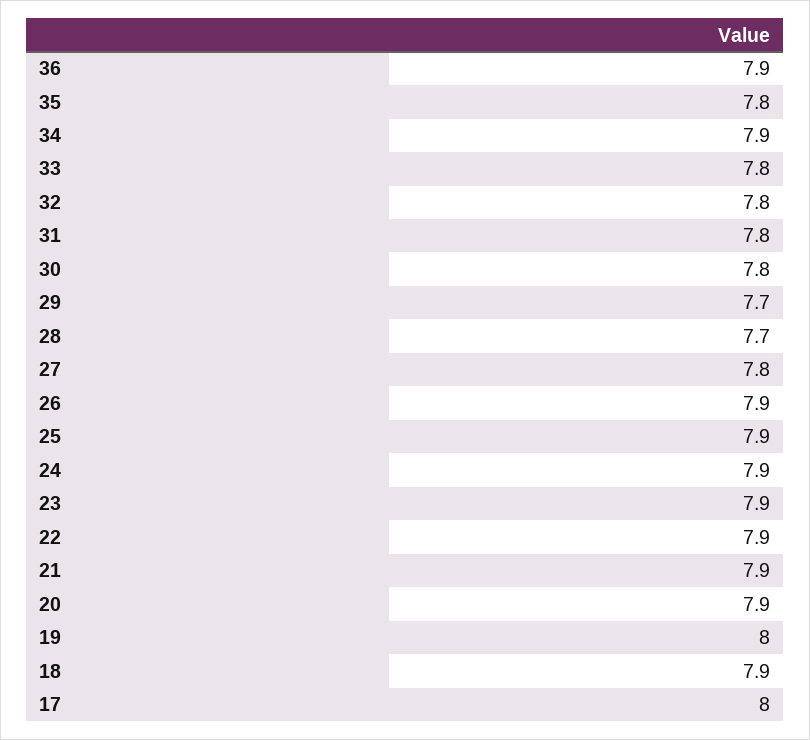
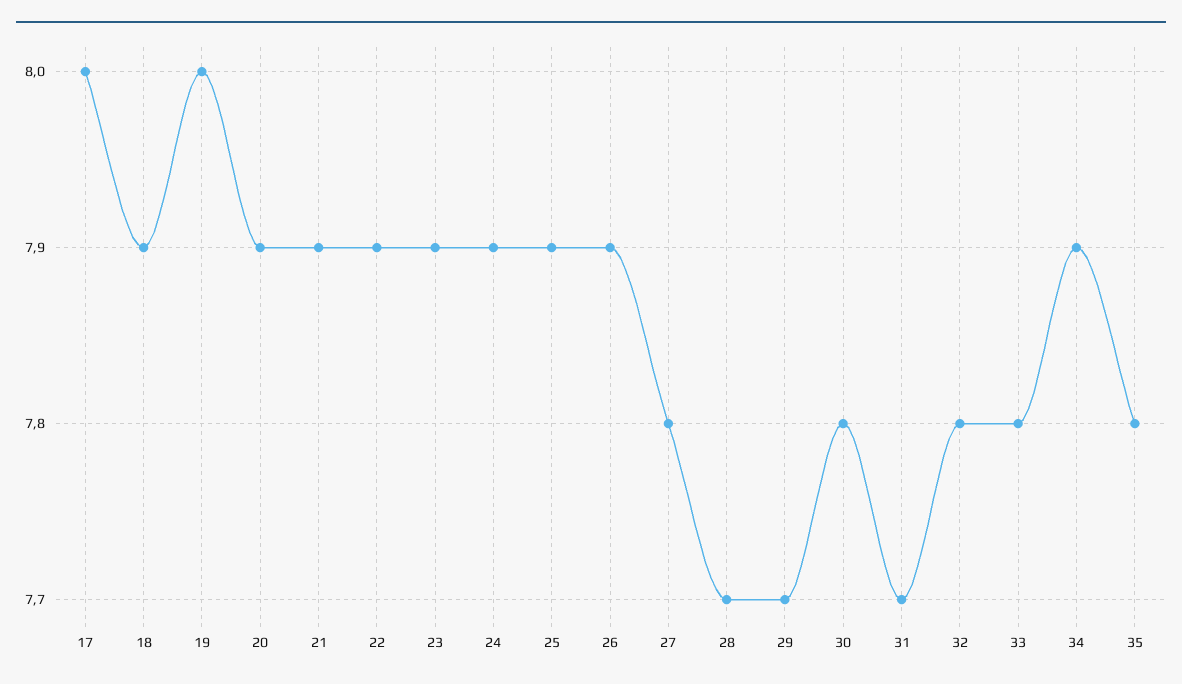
36: 7.9 -> none
31: 7.8 -> 7.7

